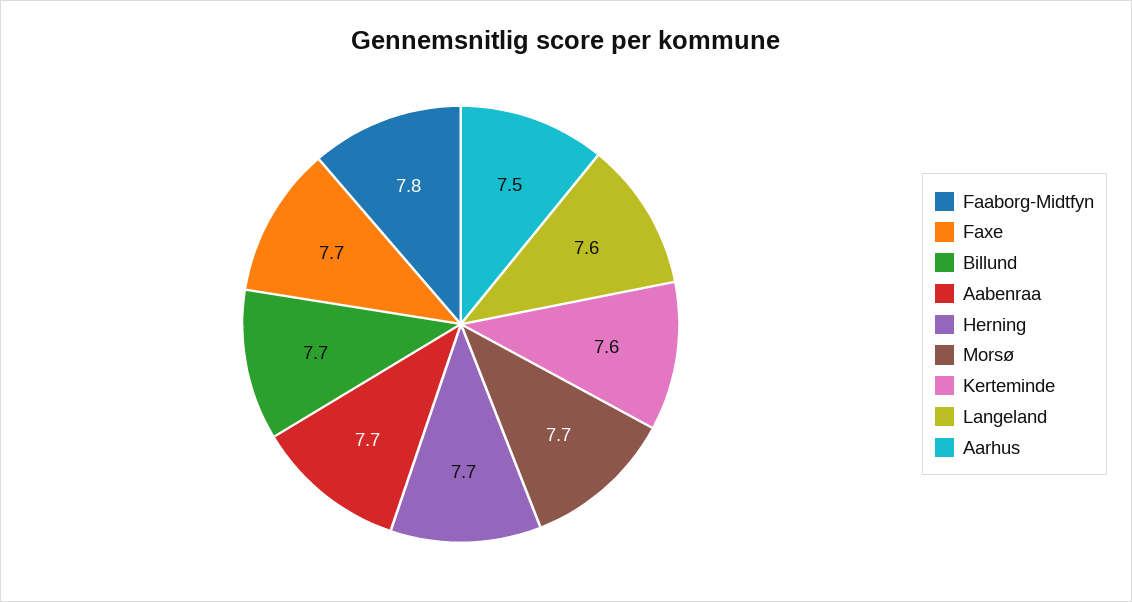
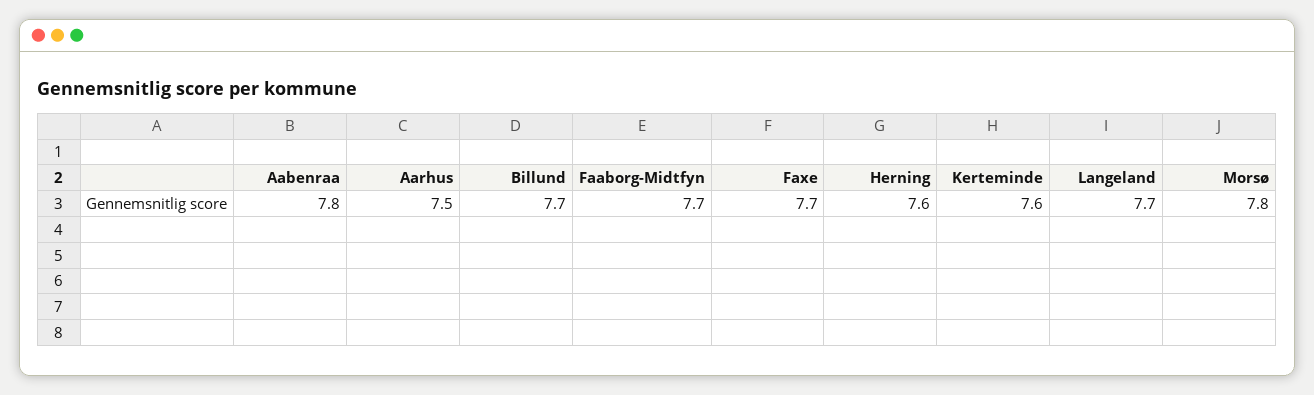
Faaborg-Midtfyn: 7.8 -> 7.7
Aabenraa: 7.7 -> 7.8
Herning: 7.7 -> 7.6
Morsø: 7.7 -> 7.8
Langeland: 7.6 -> 7.7

